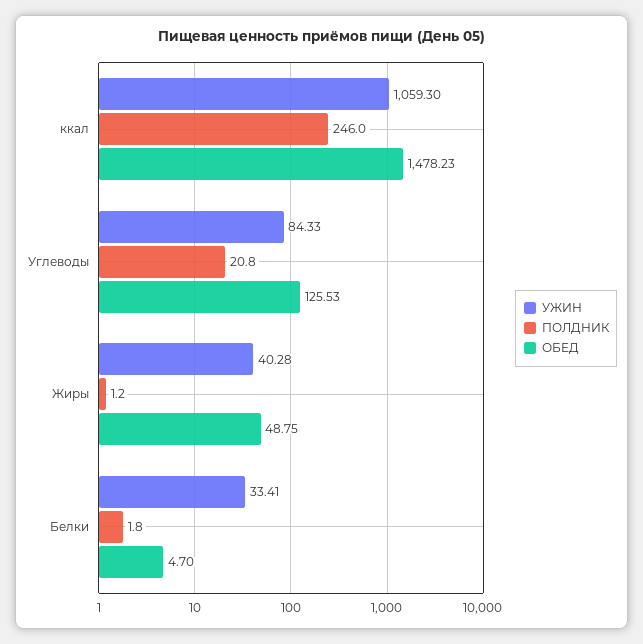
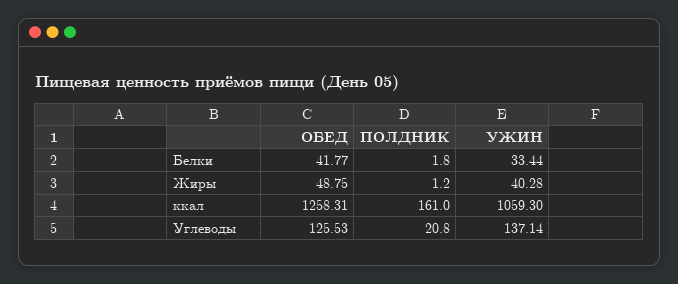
ПОЛДНИК, ккал: 246 -> 161
ОБЕД, ккал: 1478.23 -> 1258.31
УЖИН, Углеводы: 84.33 -> 137.14
УЖИН, Белки: 33.41 -> 33.44
ОБЕД, Белки: 4.7 -> 41.77

